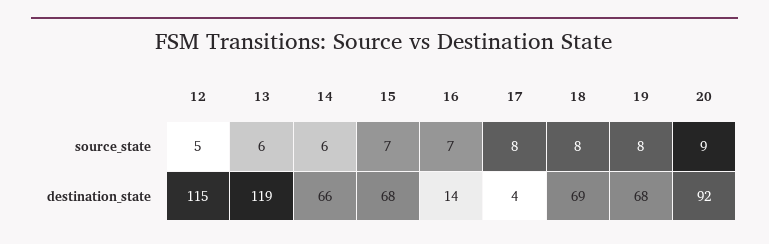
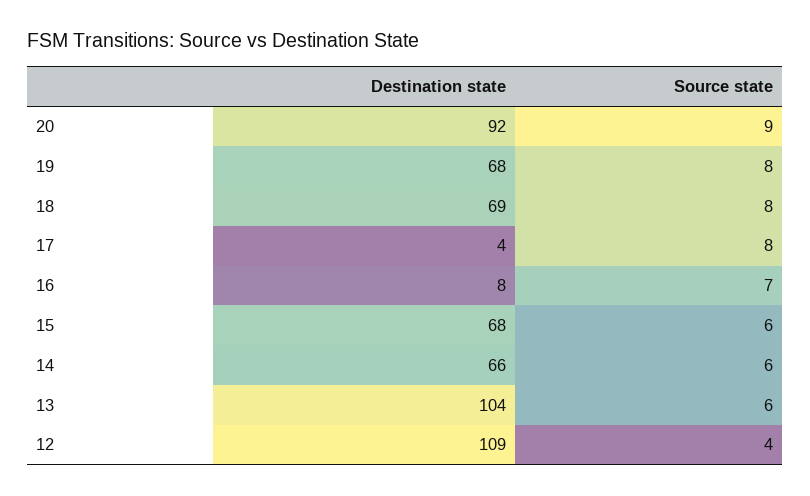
12, source_state: 5 -> 4
15, source_state: 7 -> 6
12, destination_state: 115 -> 109
13, destination_state: 119 -> 104
16, destination_state: 14 -> 8

